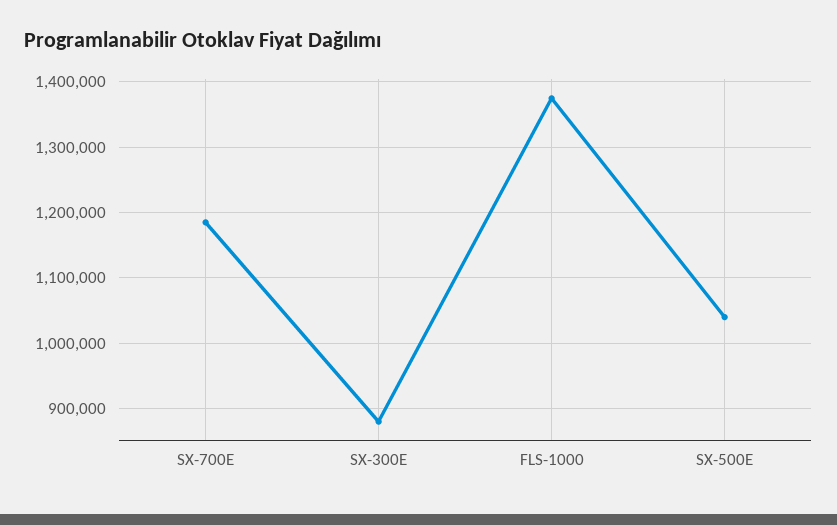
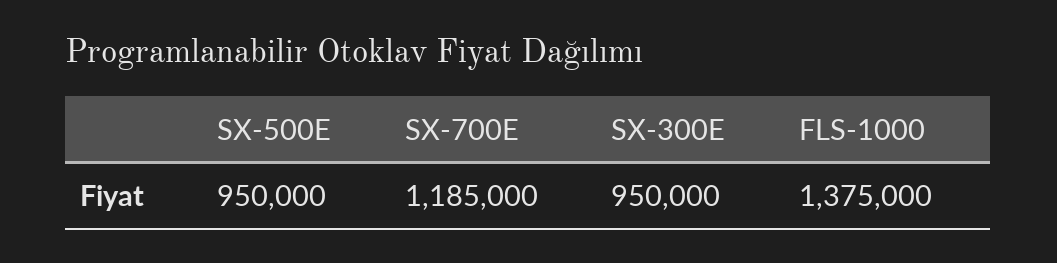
SX-300E: 880000 -> 950000
SX-500E: 1040000 -> 950000

